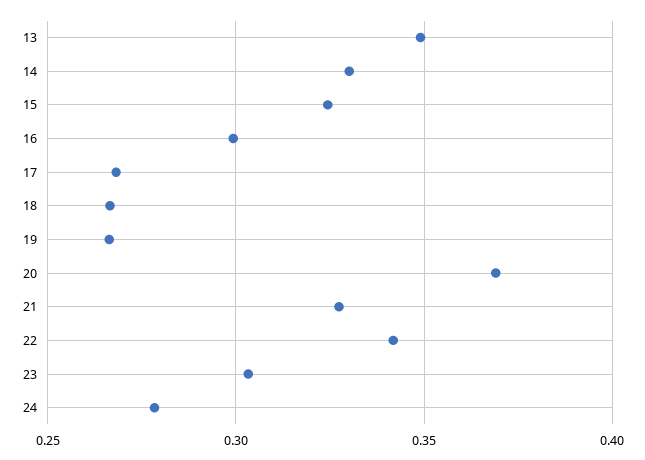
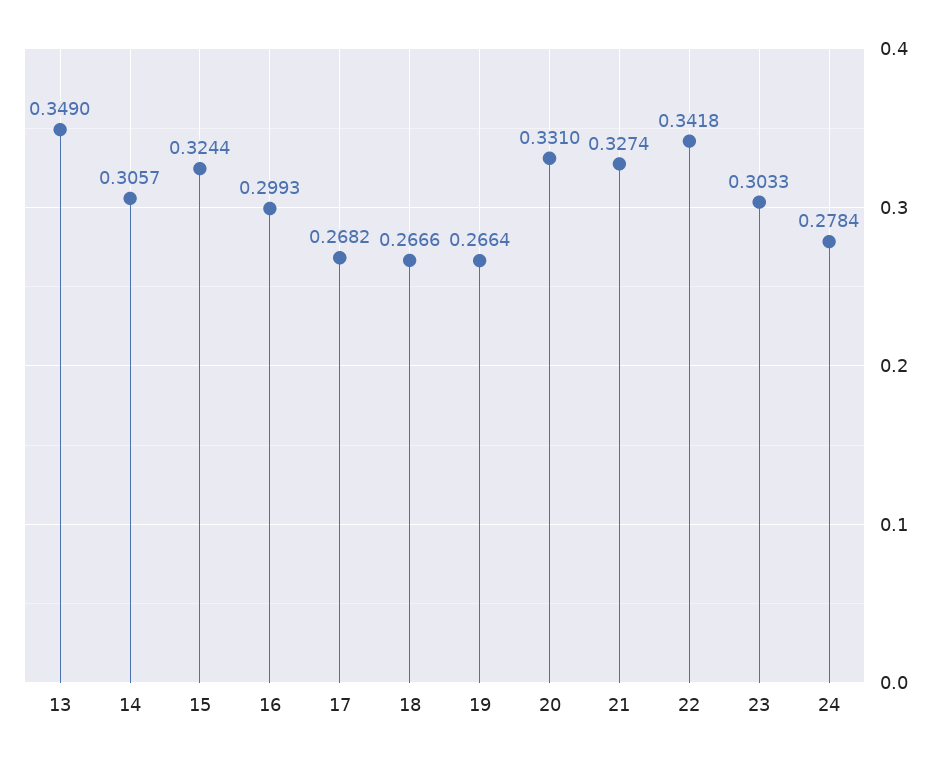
14: 0.33 -> 0.3057
20: 0.37 -> 0.331

